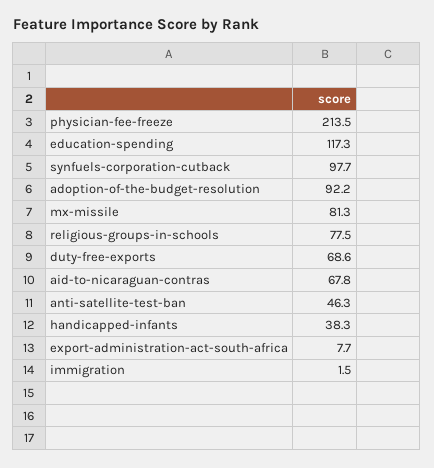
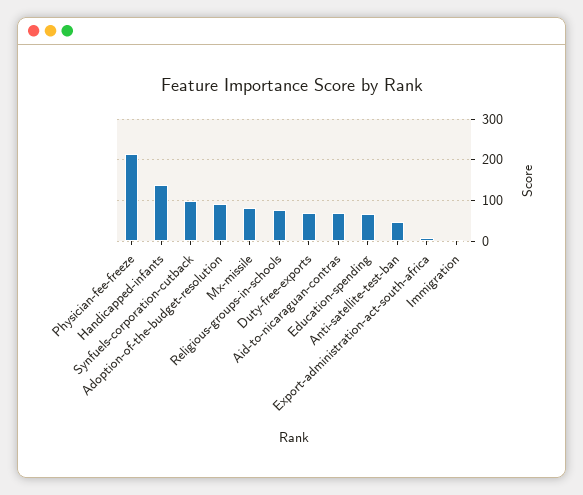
education-spending: 117.3 -> 60
handicapped-infants: 38.3 -> 140

